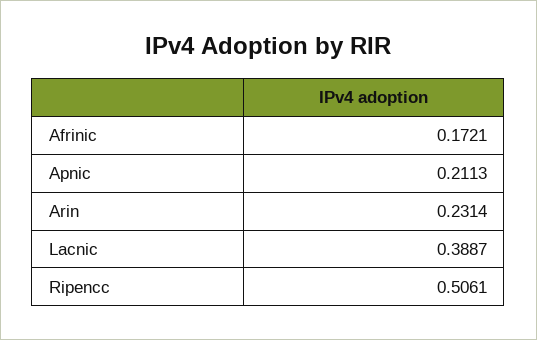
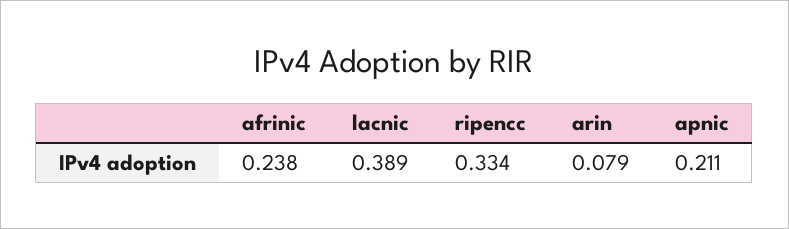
Afrinic: 0.1721 -> 0.238
Arin: 0.2314 -> 0.079
Ripencc: 0.5061 -> 0.334

